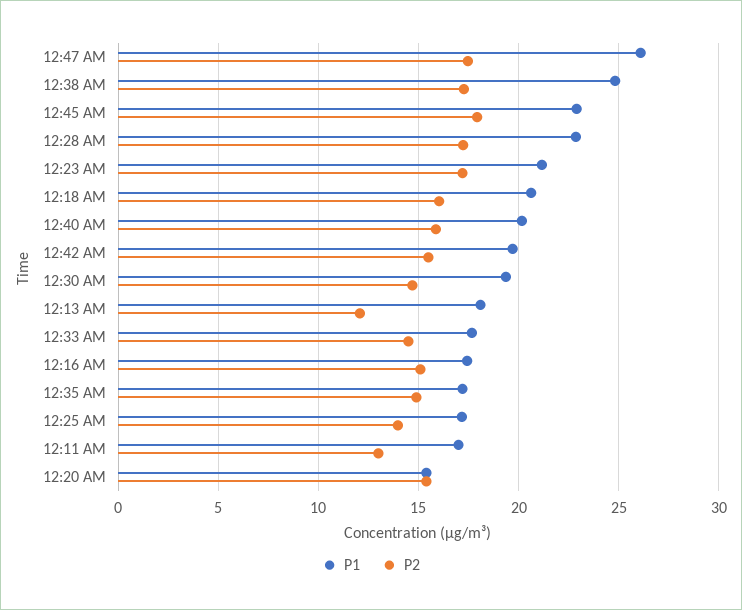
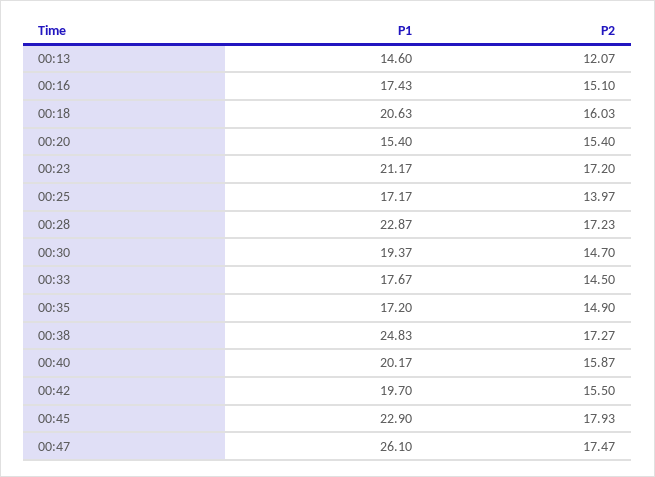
P1, 12:13 AM: 18 -> 14.6
P1, 12:11 AM: 17 -> none
P2, 12:11 AM: 13 -> none

